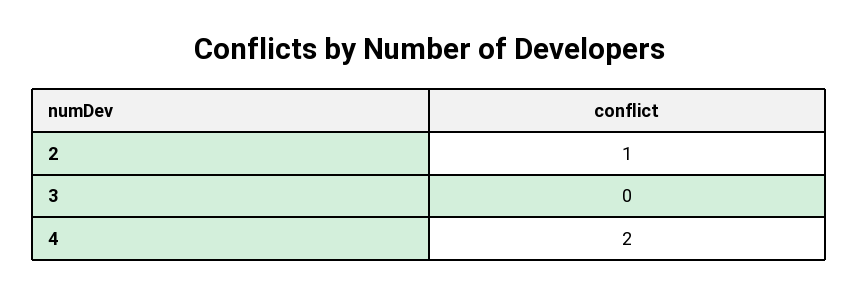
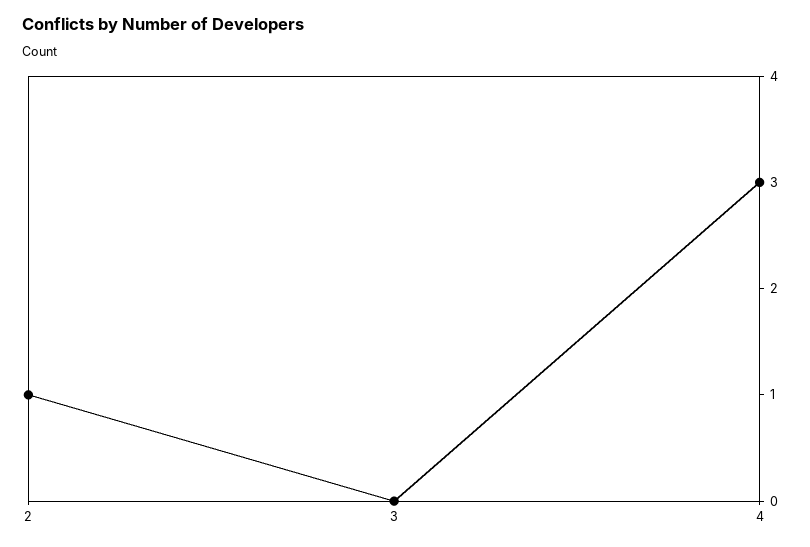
4: 2 -> 3

